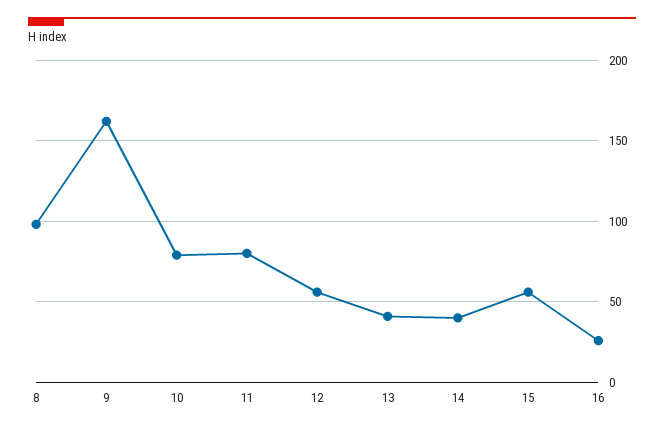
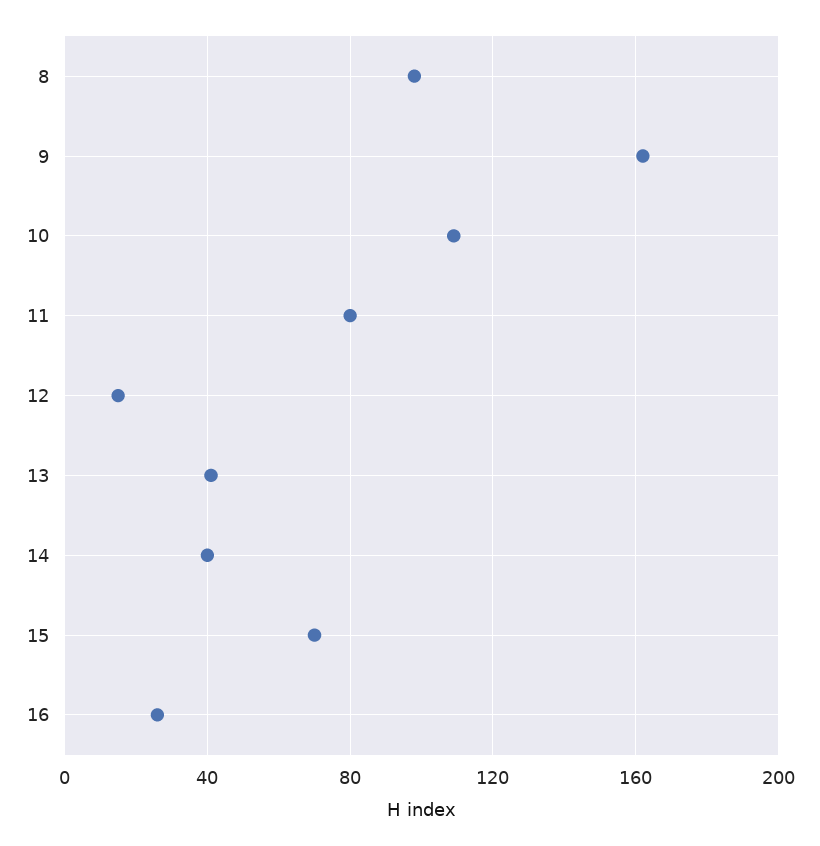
10: 80 -> 110
12: 55 -> 15
15: 55 -> 70

